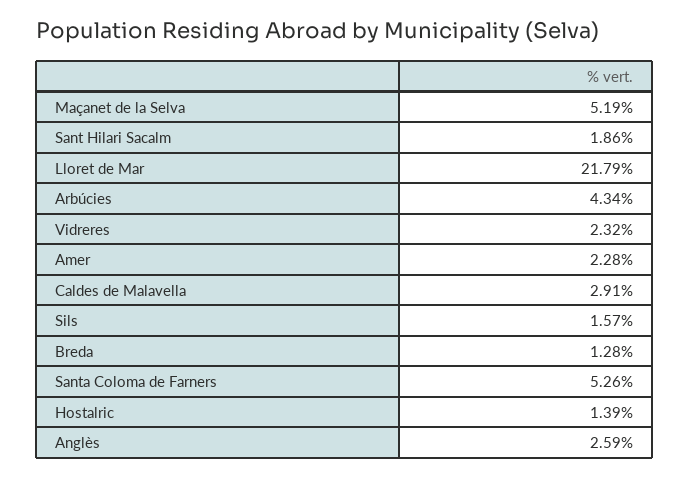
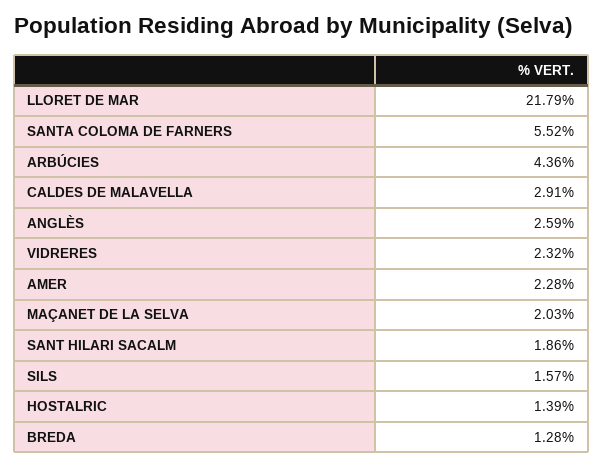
Maçanet de la Selva: 5.19 -> 2.03
Arbúcies: 4.34 -> 4.36
Santa Coloma de Farners: 5.26 -> 5.52

